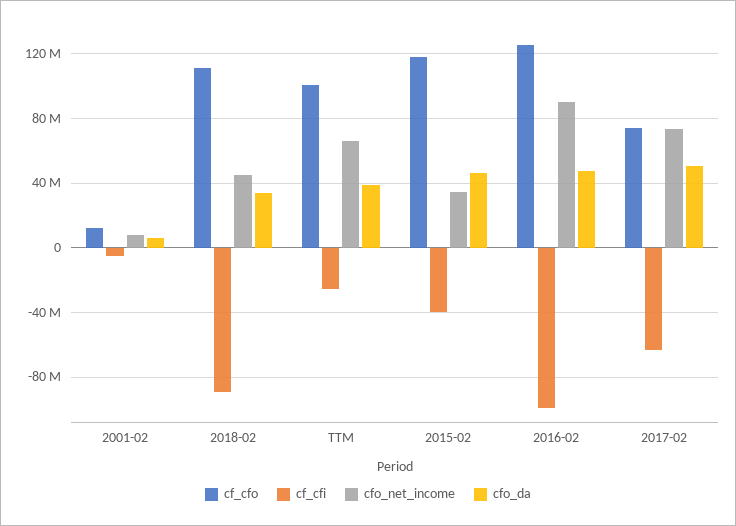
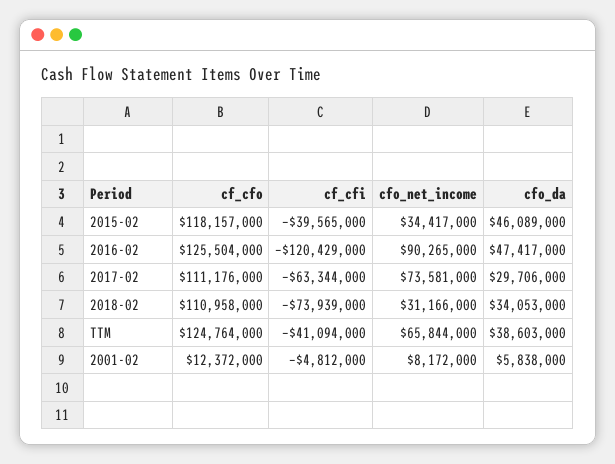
cf_cfi, 2018-02: -90000000 -> -73939000
cfo_net_income, 2018-02: 45000000 -> 31166000
cf_cfo, TTM: 100000000 -> 124764000
cf_cfi, TTM: -25000000 -> -41094000
cf_cfi, 2016-02: -100000000 -> -120429000
cf_cfo, 2017-02: 75000000 -> 111176000
cfo_da, 2017-02: 50000000 -> 29706000

